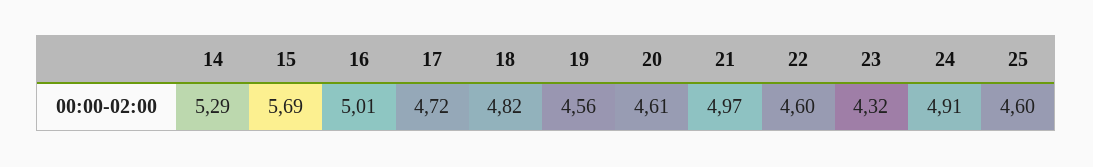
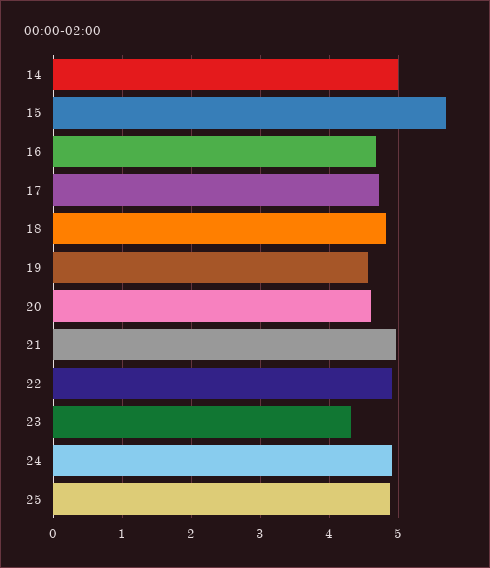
14: 5.29 -> 5
16: 5.01 -> 4.7
22: 4.6 -> 4.9
25: 4.6 -> 4.9

